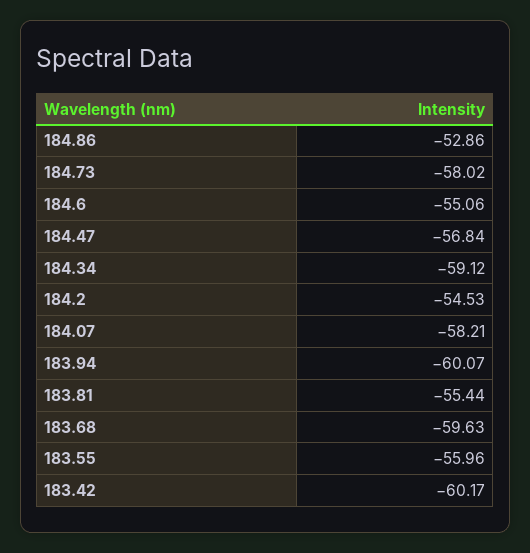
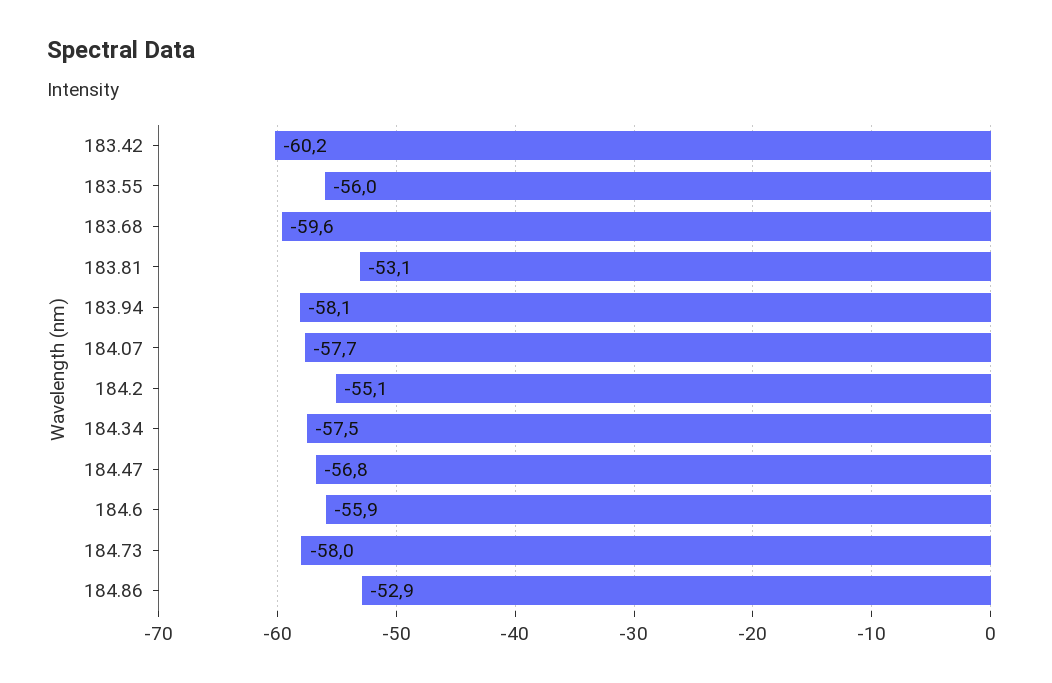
184.6: -55.06 -> -55.9
184.34: -59.12 -> -57.5
184.2: -54.53 -> -55.1
184.07: -58.21 -> -57.7
183.94: -60.07 -> -58.1
183.81: -55.44 -> -53.1

